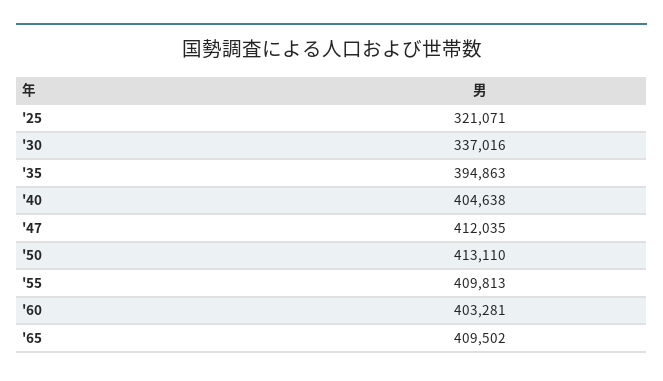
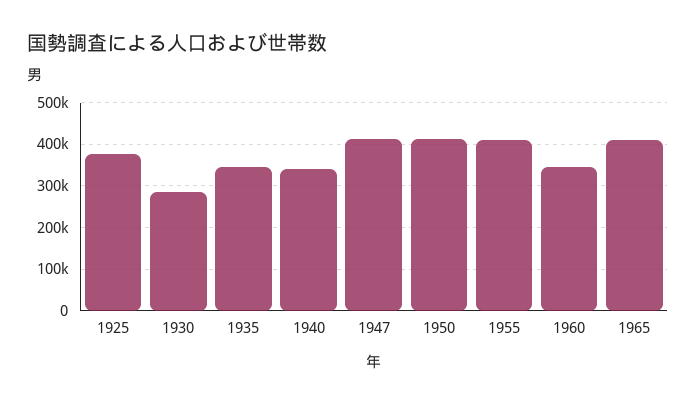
'25: 321071 -> 380000
'30: 337016 -> 280000
'35: 394863 -> 340000
'40: 404638 -> 340000
'60: 403281 -> 340000

